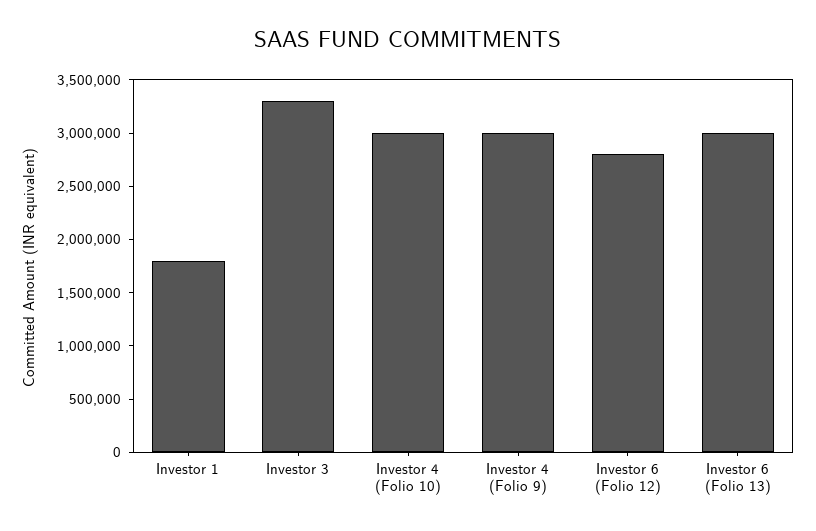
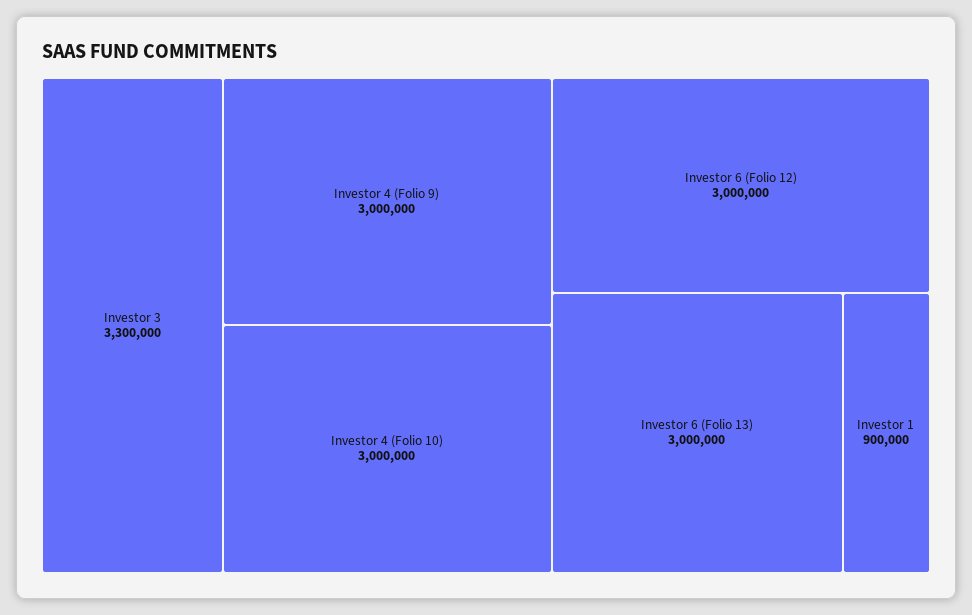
Investor 1: 1800000 -> 900000
Investor 6 (Folio 12): 2800000 -> 3000000

